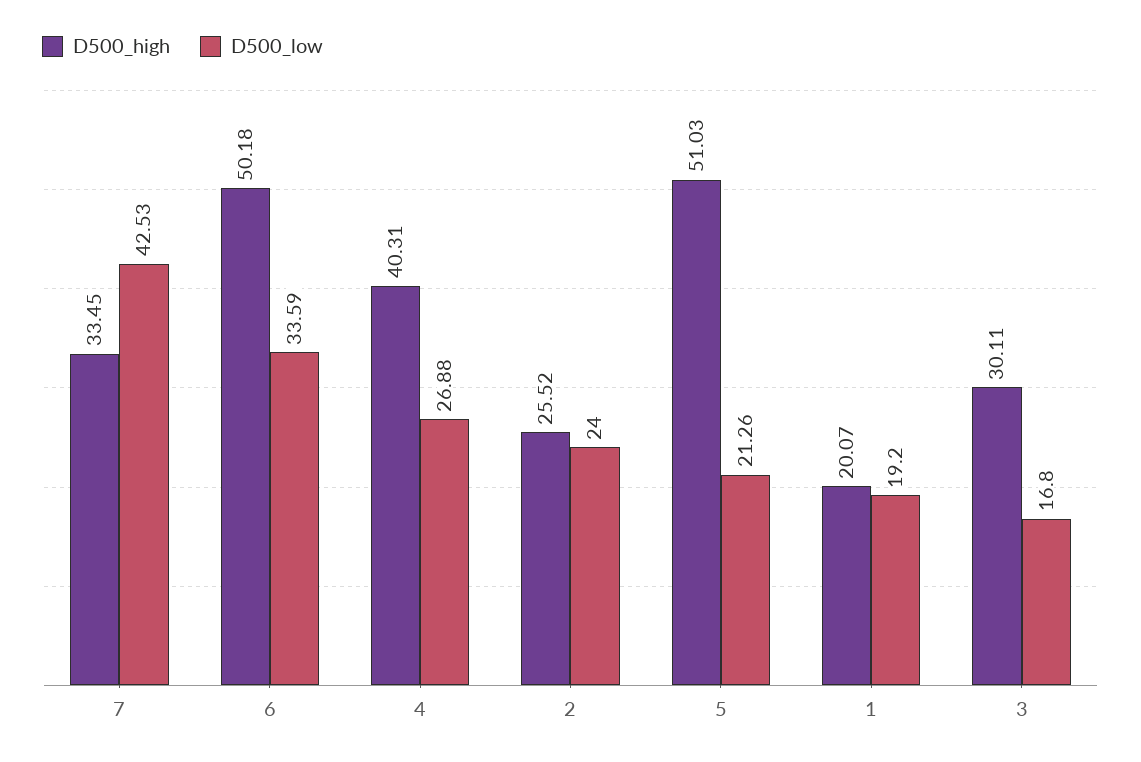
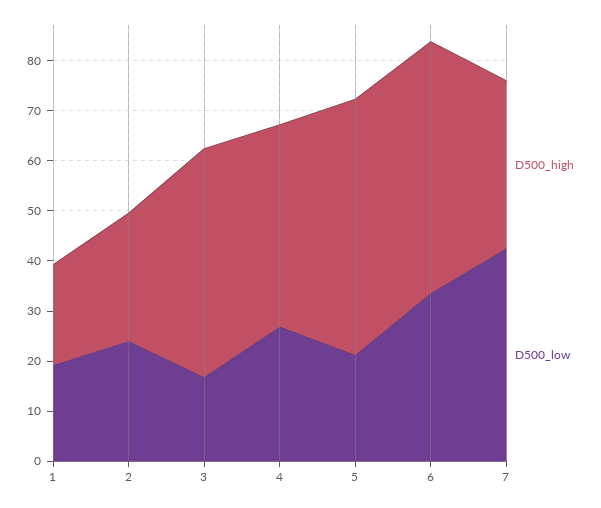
D500_high, 3: 30.11 -> 46

